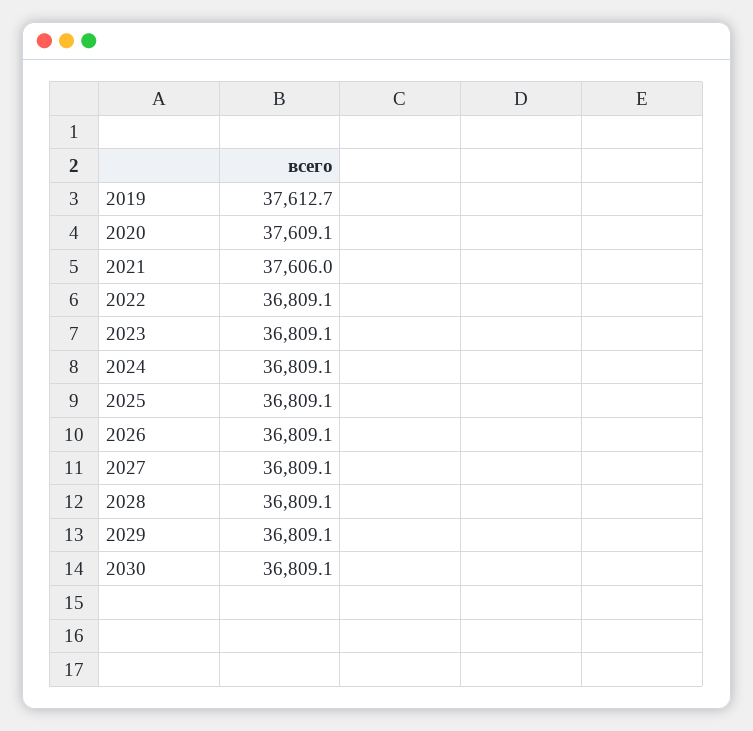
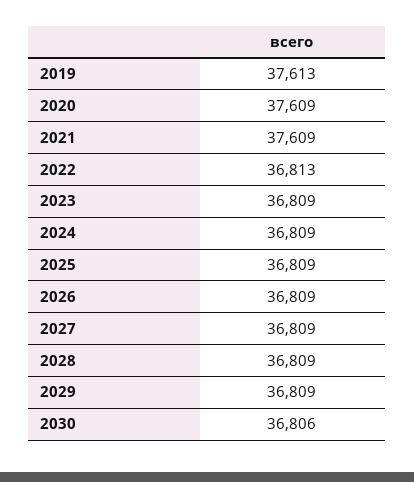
2021: 37606 -> 37609
2022: 36809.1 -> 36813
2030: 36809.1 -> 36806

